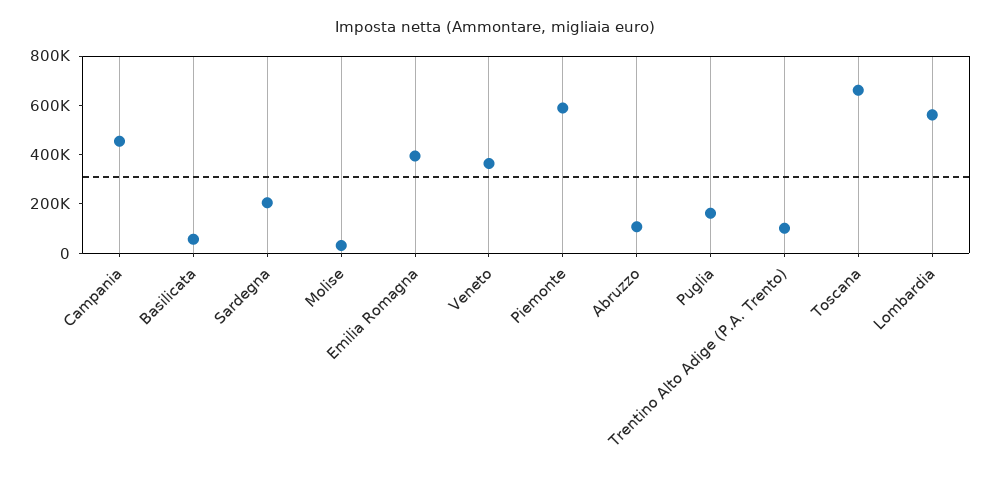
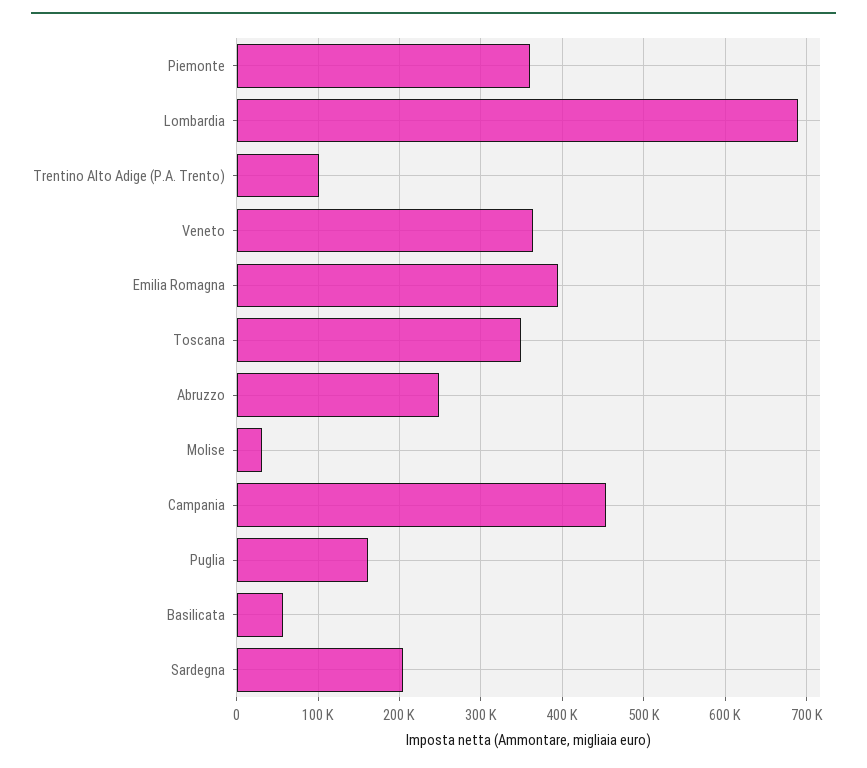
Piemonte: 600000 -> 360000
Abruzzo: 100000 -> 250000
Toscana: 650000 -> 350000
Lombardia: 550000 -> 690000

